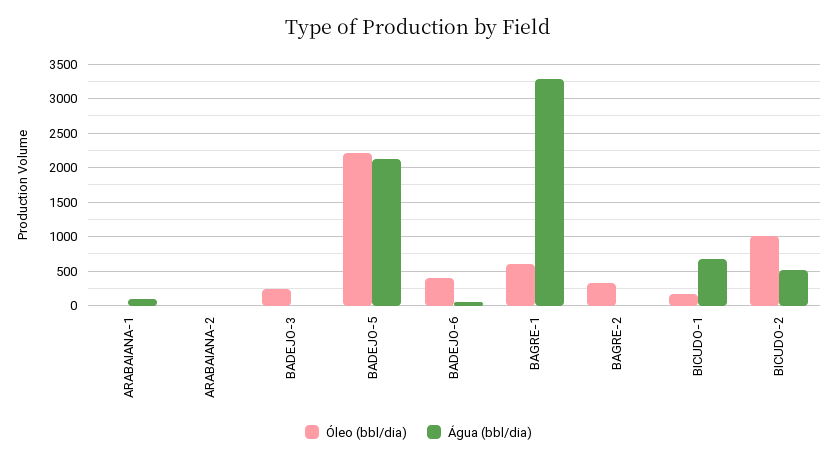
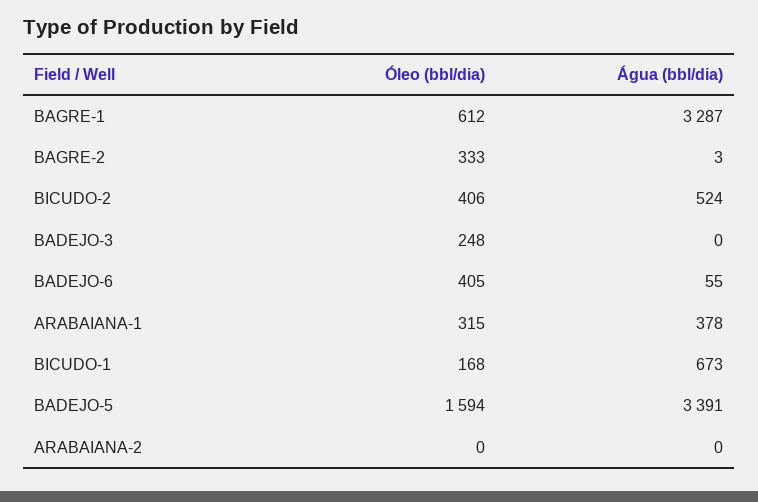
Óleo (bbl/dia), ARABAIANA-1: 0 -> 315
Água (bbl/dia), ARABAIANA-1: 100 -> 378
Óleo (bbl/dia), BADEJO-5: 2200 -> 1594
Água (bbl/dia), BADEJO-5: 2100 -> 3391
Óleo (bbl/dia), BICUDO-2: 1000 -> 406

